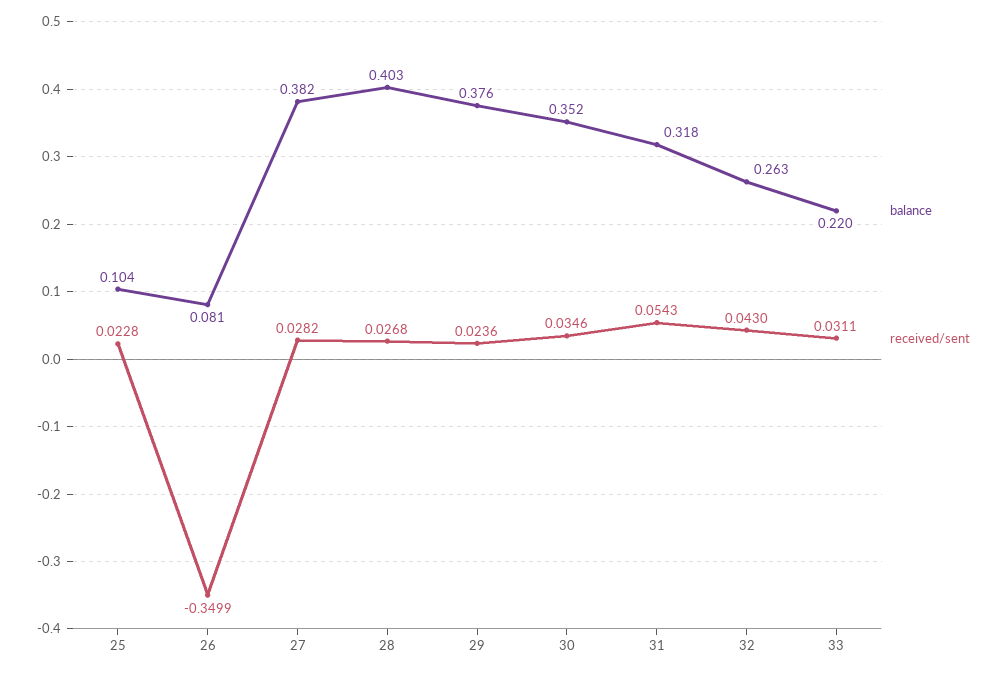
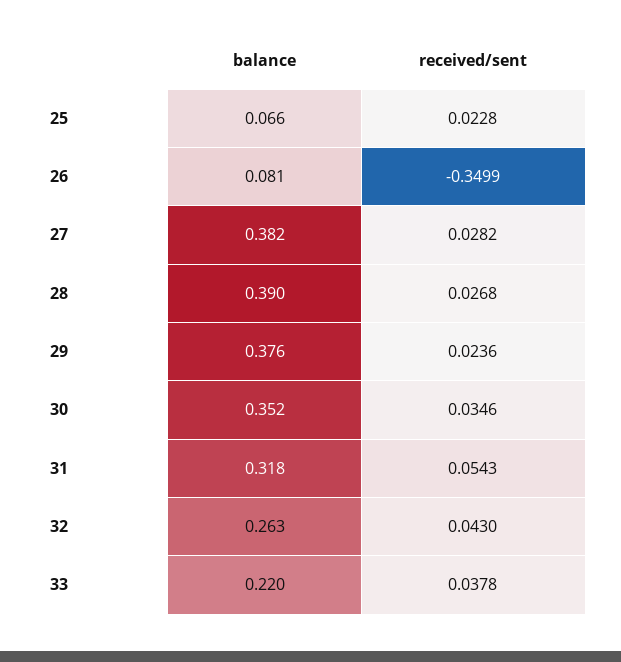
balance, 25: 0.104 -> 0.066
balance, 28: 0.403 -> 0.39
received/sent, 33: 0.0311 -> 0.0378

